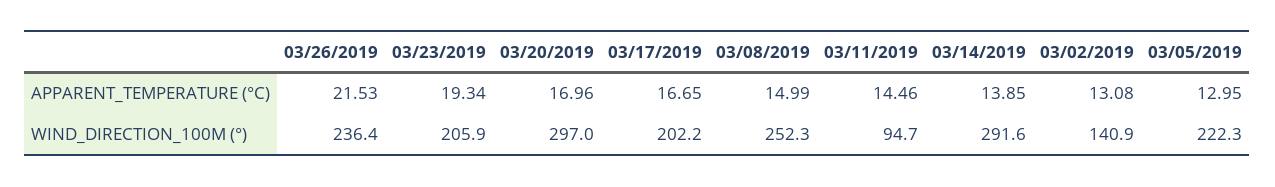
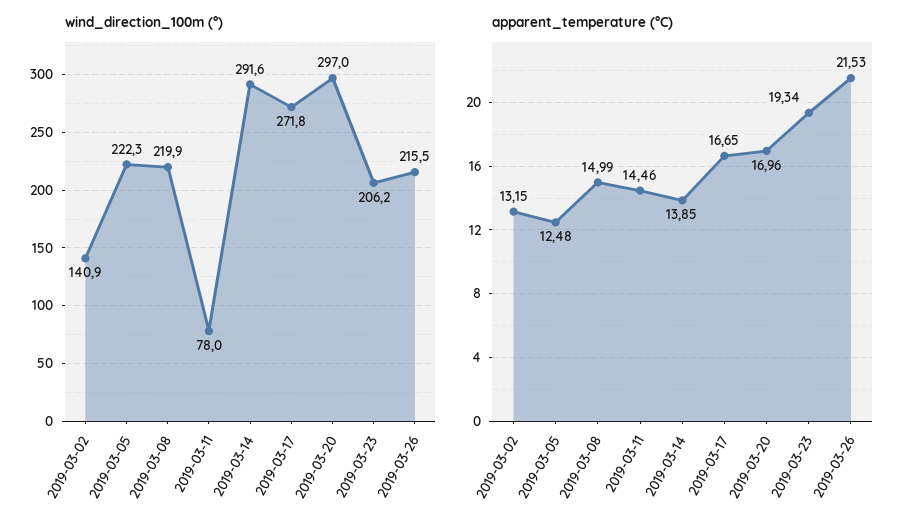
APPARENT_TEMPERATURE (°C), 03/02/2019: 13.08 -> 13.15
APPARENT_TEMPERATURE (°C), 03/05/2019: 12.95 -> 12.48
WIND_DIRECTION_100M (°), 03/26/2019: 236.4 -> 215.5
WIND_DIRECTION_100M (°), 03/23/2019: 205.9 -> 206.2
WIND_DIRECTION_100M (°), 03/17/2019: 202.2 -> 271.8
WIND_DIRECTION_100M (°), 03/08/2019: 252.3 -> 219.9
WIND_DIRECTION_100M (°), 03/11/2019: 94.7 -> 78

